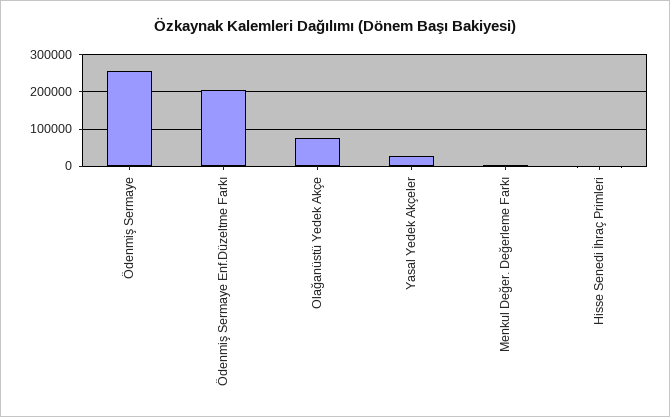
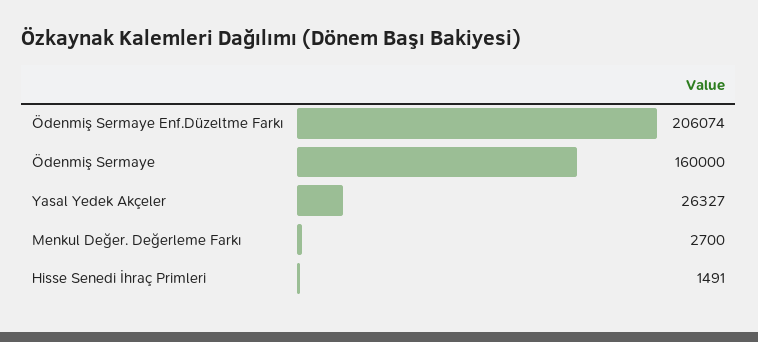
Ödenmiş Sermaye: 260000 -> 160000
Olağanüstü Yedek Akçe: 80000 -> none

